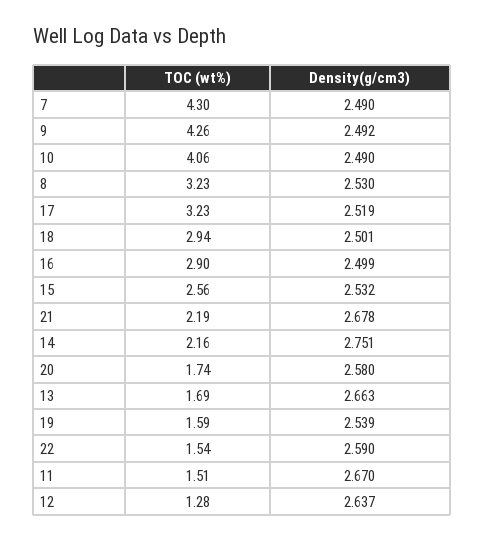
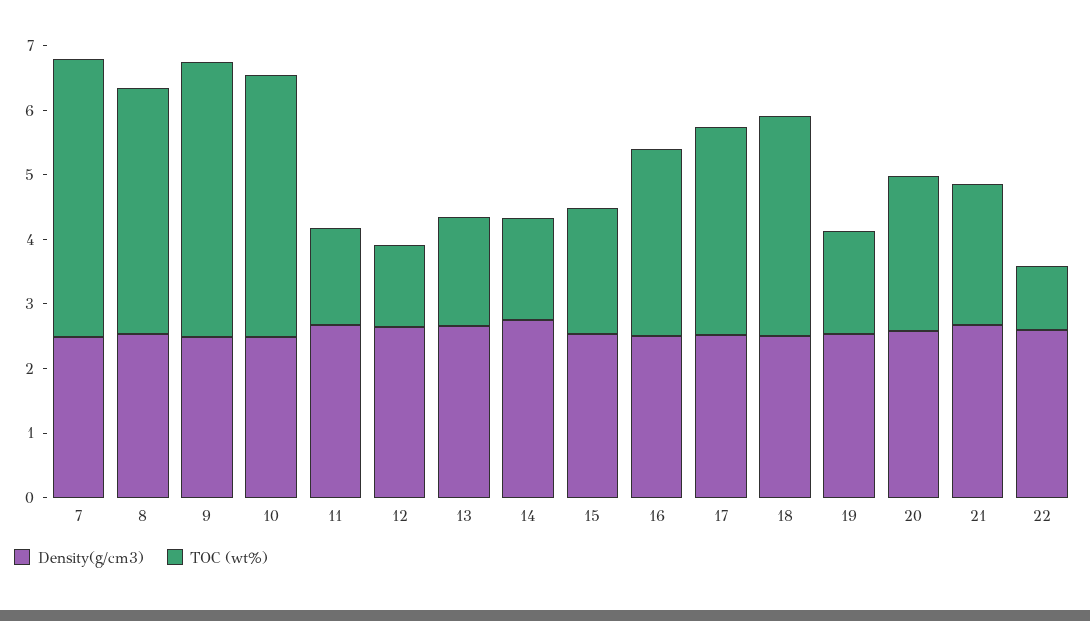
TOC (wt%), 8: 3.23 -> 3.8
TOC (wt%), 18: 2.94 -> 3.4
TOC (wt%), 15: 2.56 -> 2
TOC (wt%), 14: 2.16 -> 1.6
TOC (wt%), 20: 1.74 -> 2.4
TOC (wt%), 22: 1.54 -> 1

